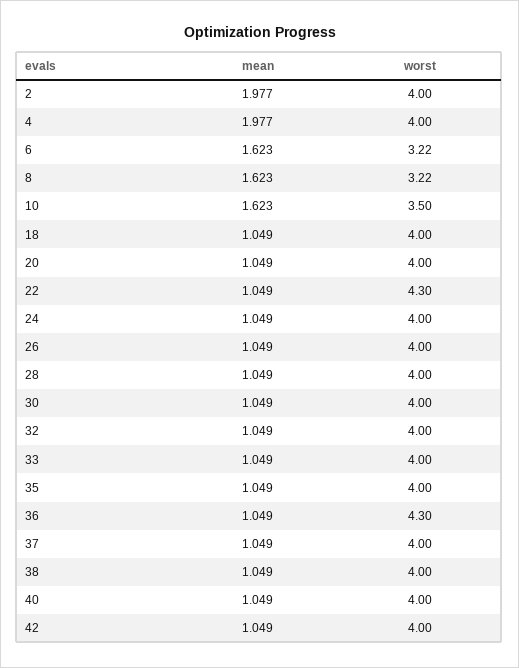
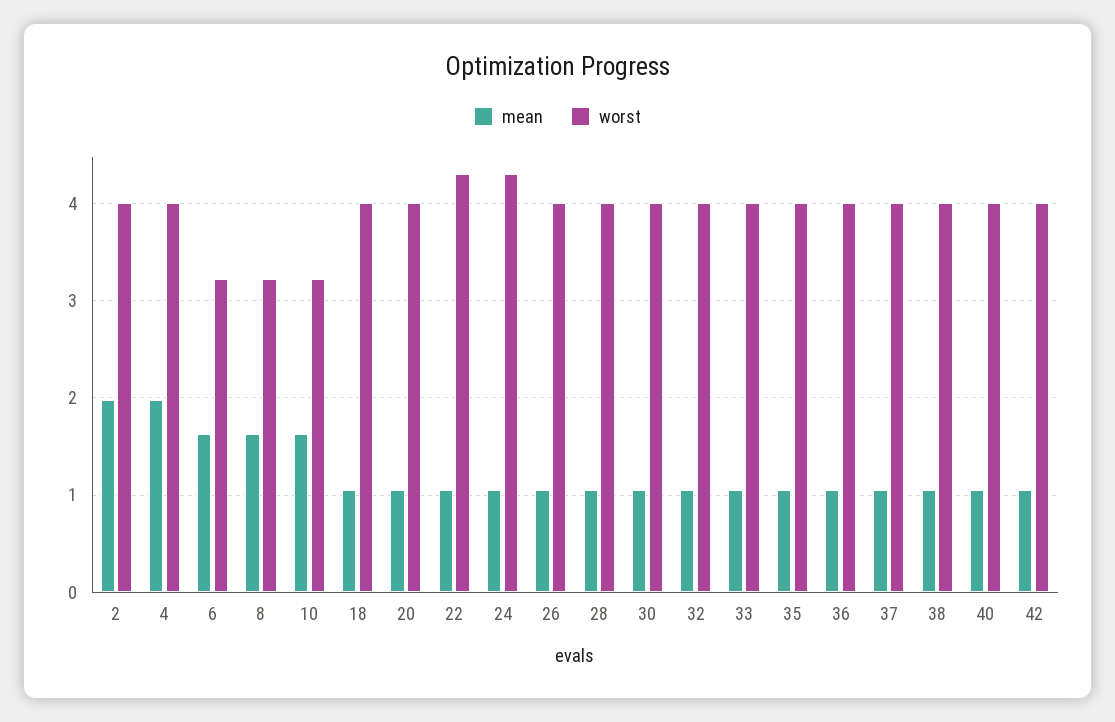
worst, 10: 3.5 -> 3.2
worst, 24: 4 -> 4.3
worst, 36: 4.3 -> 4

